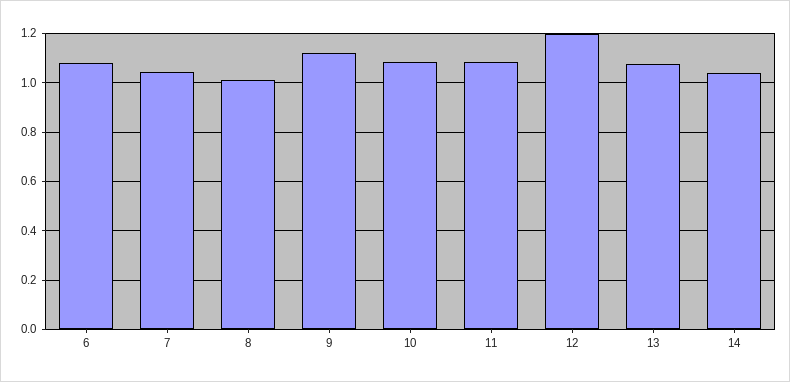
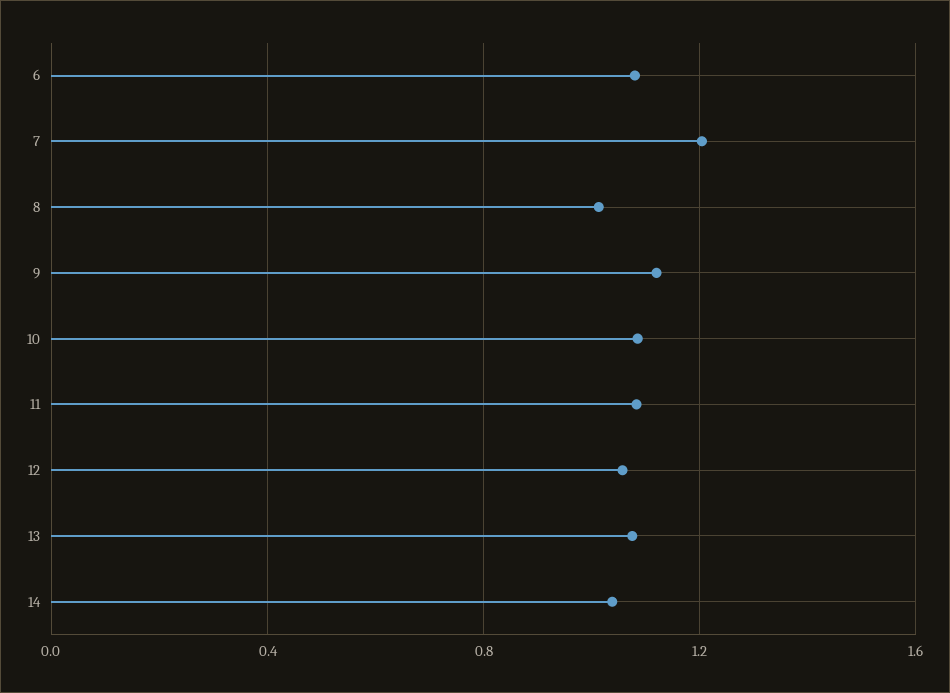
7: 1.05 -> 1.2
12: 1.2 -> 1.05

